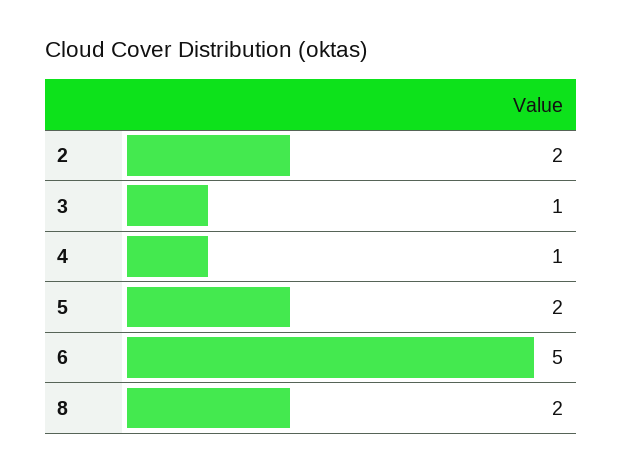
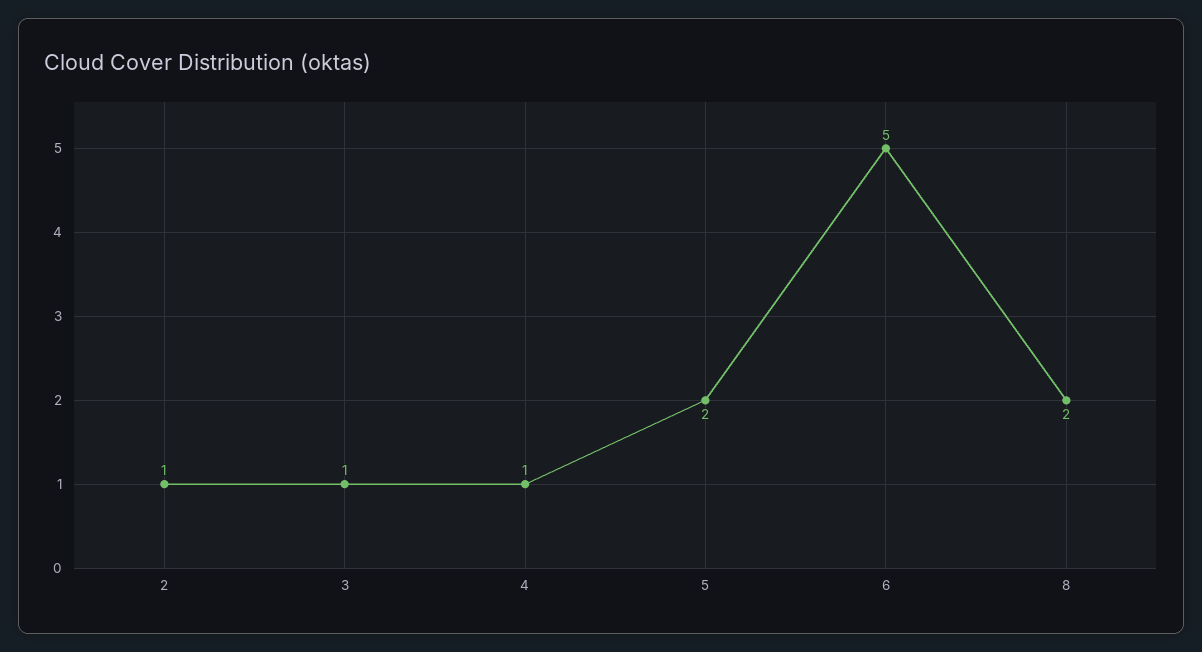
2: 2 -> 1

